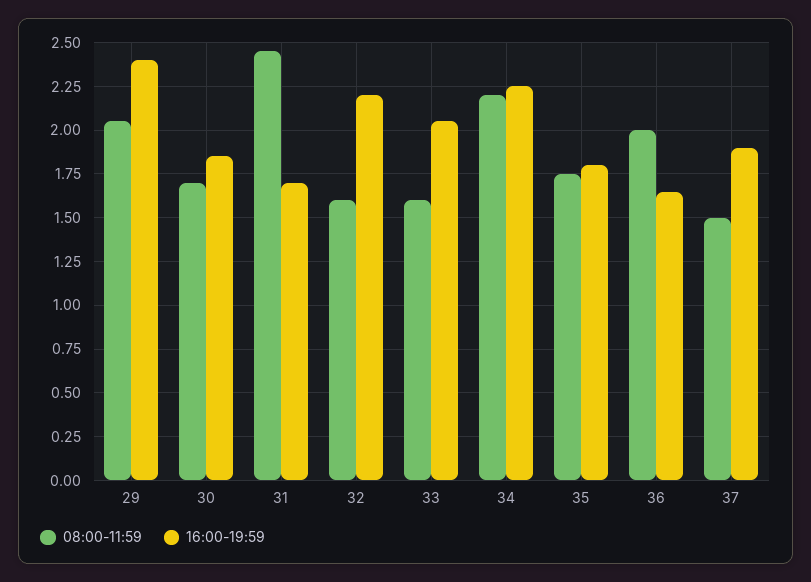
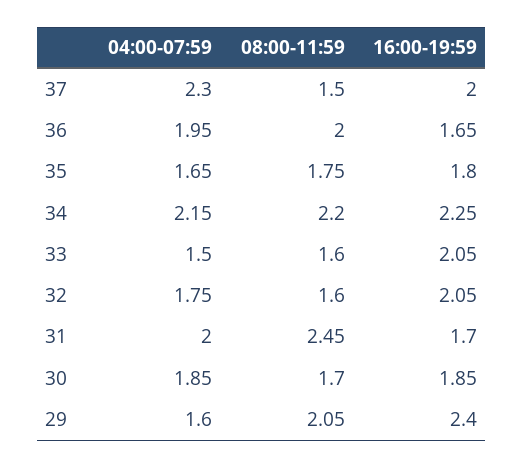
16:00-19:59, 32: 2.2 -> 2.05
16:00-19:59, 37: 1.9 -> 2
04:00-07:59, 37: none -> 2.3
04:00-07:59, 36: none -> 1.95
04:00-07:59, 35: none -> 1.65
04:00-07:59, 34: none -> 2.15
04:00-07:59, 33: none -> 1.5
04:00-07:59, 32: none -> 1.75
04:00-07:59, 31: none -> 2
04:00-07:59, 30: none -> 1.85
04:00-07:59, 29: none -> 1.6

